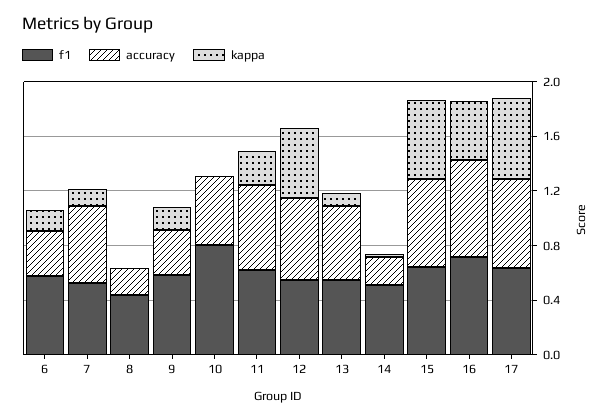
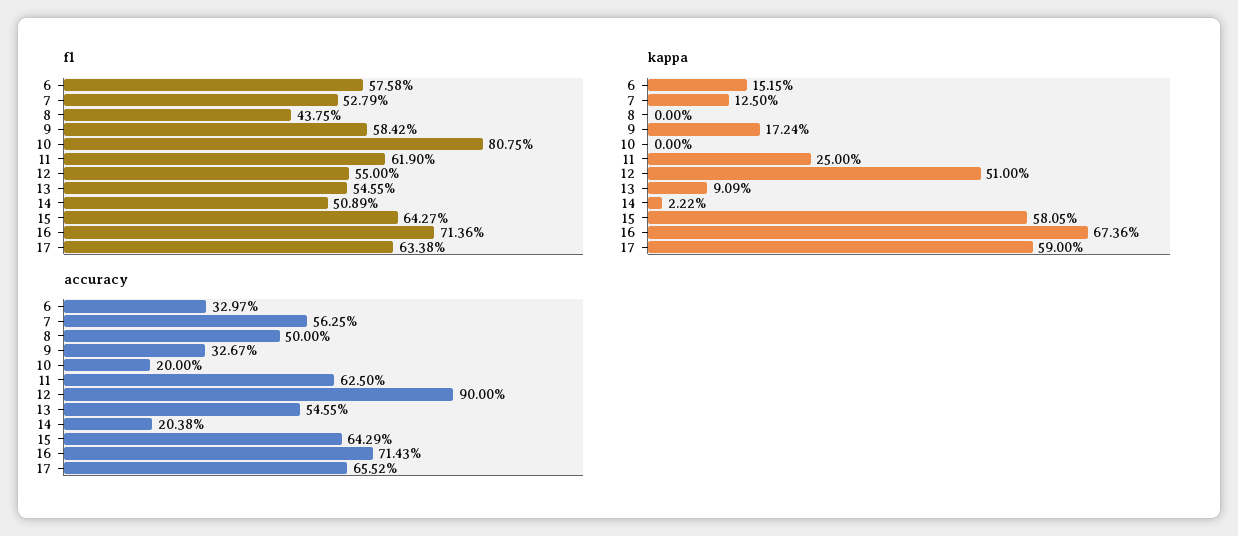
accuracy, 8: 0.2 -> 0.5
accuracy, 10: 0.5 -> 0.2
accuracy, 12: 0.6 -> 0.9
kappa, 16: 0.4 -> 0.6736

